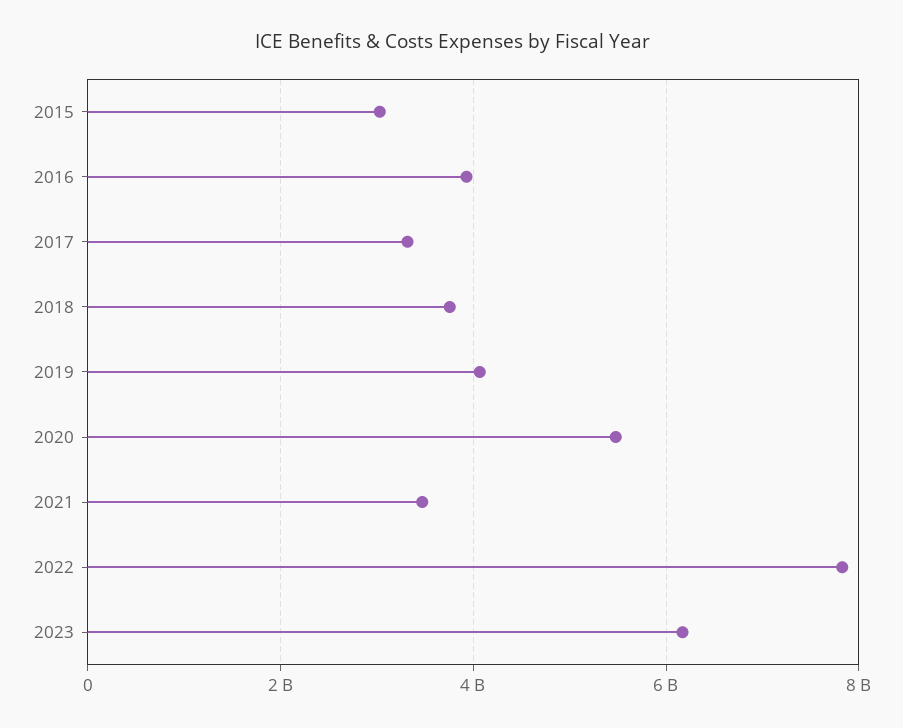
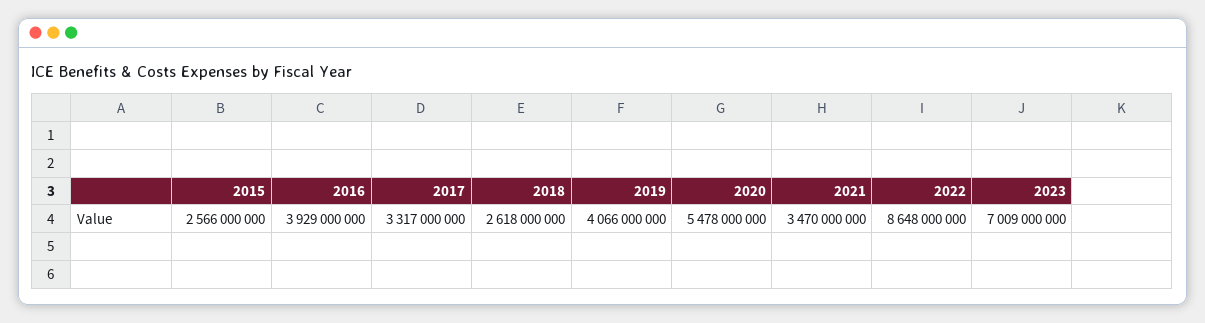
2015: 3000000000 -> 2566000000
2018: 3800000000 -> 2618000000
2022: 7800000000 -> 8648000000
2023: 6200000000 -> 7009000000

